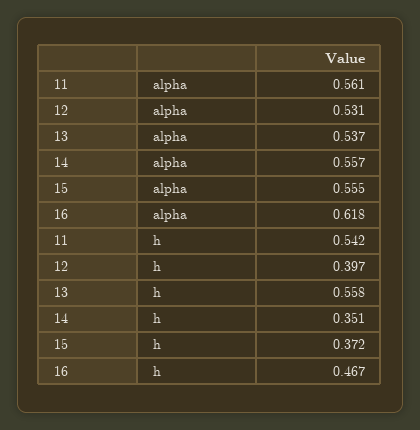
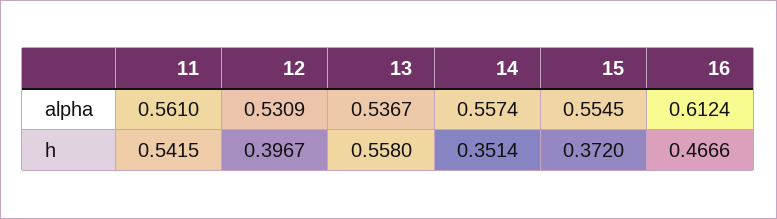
16, alpha: 0.618 -> 0.6124

